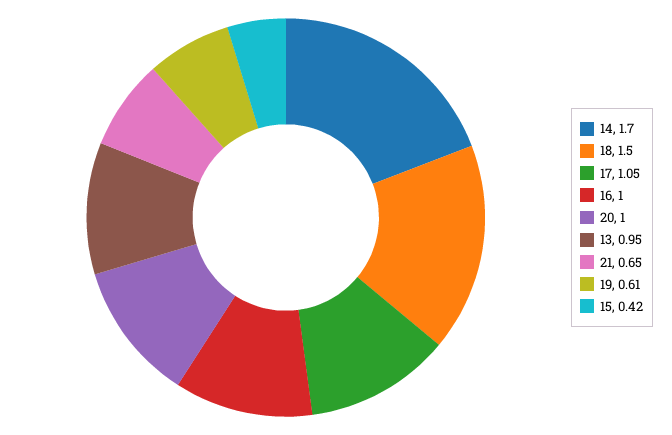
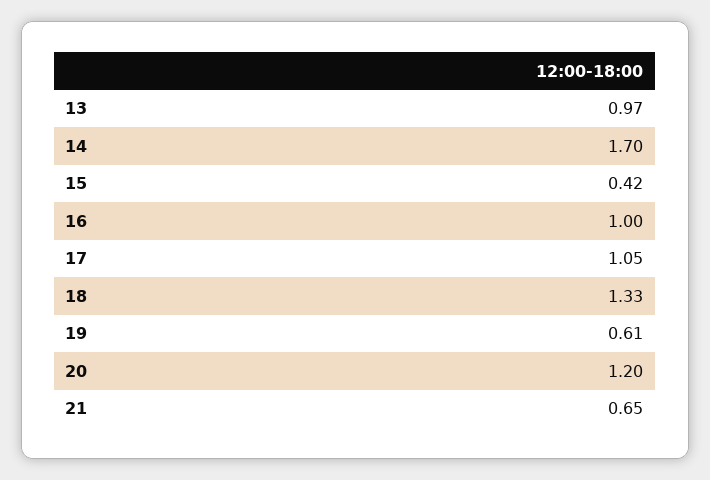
18: 1.5 -> 1.33
20: 1 -> 1.2
13: 0.95 -> 0.97

